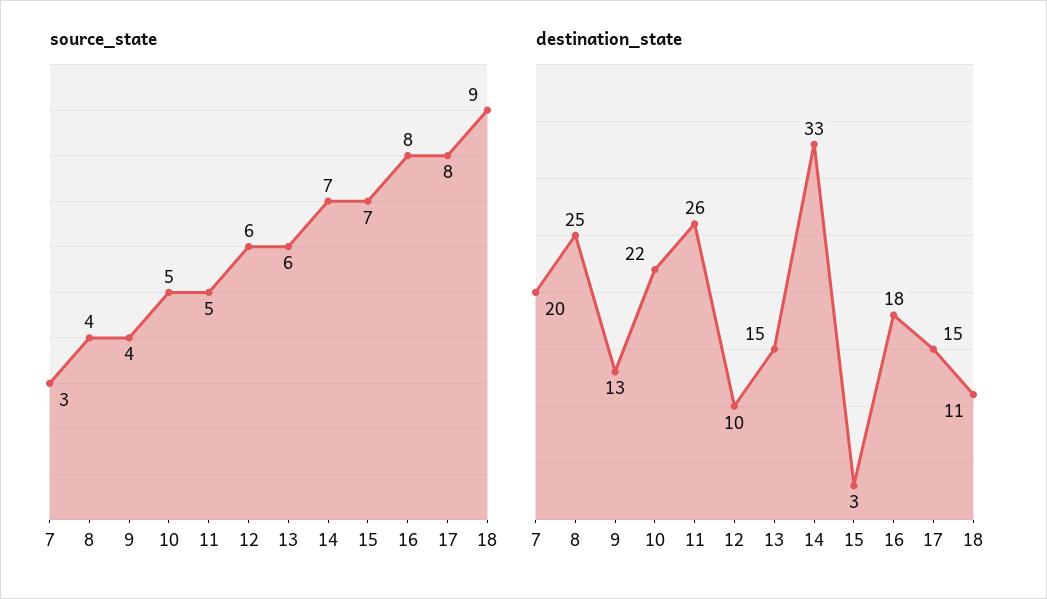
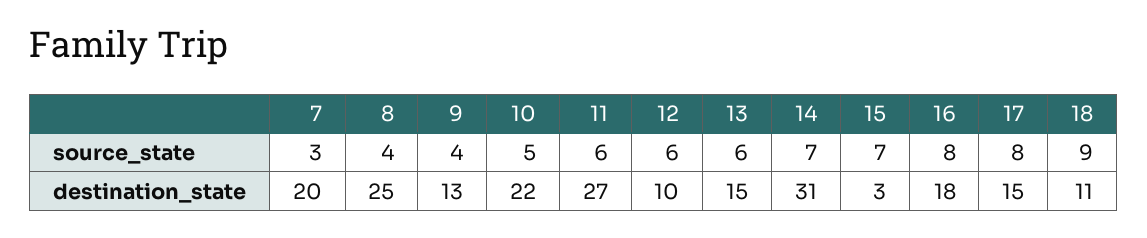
source_state, 11: 5 -> 6
destination_state, 11: 26 -> 27
destination_state, 14: 33 -> 31

